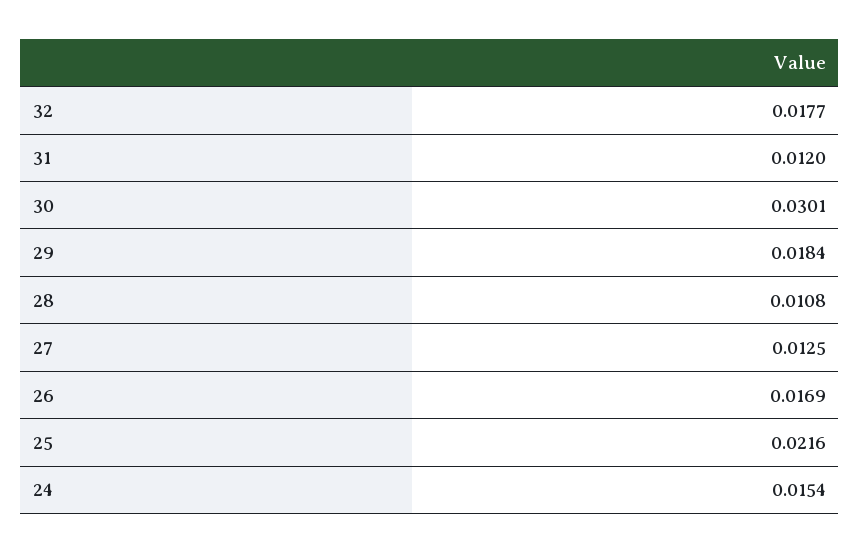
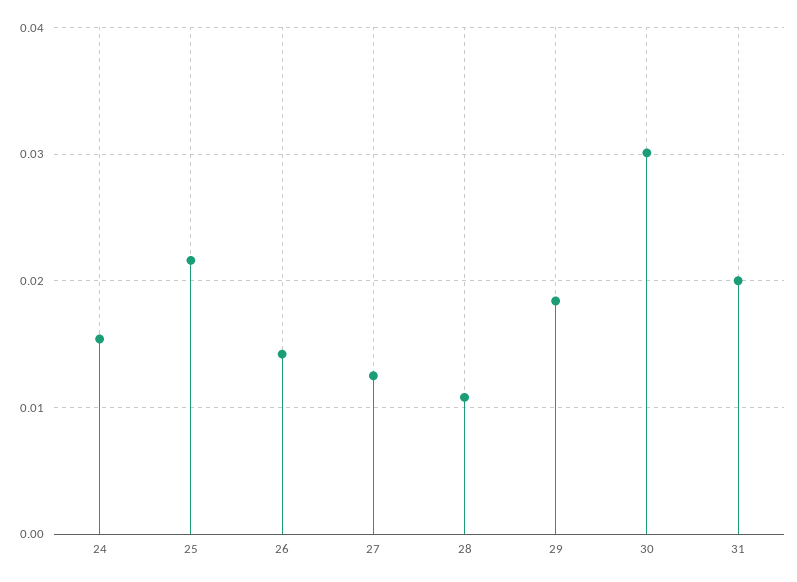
32: 0.0177 -> none
31: 0.012 -> 0.02
26: 0.0169 -> 0.014

